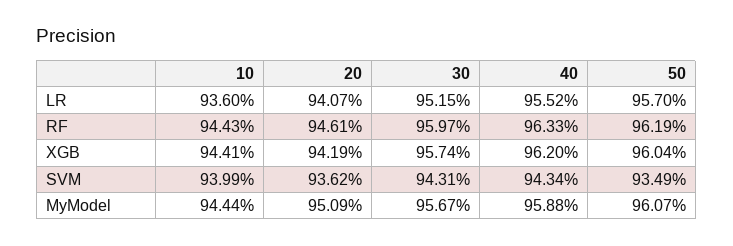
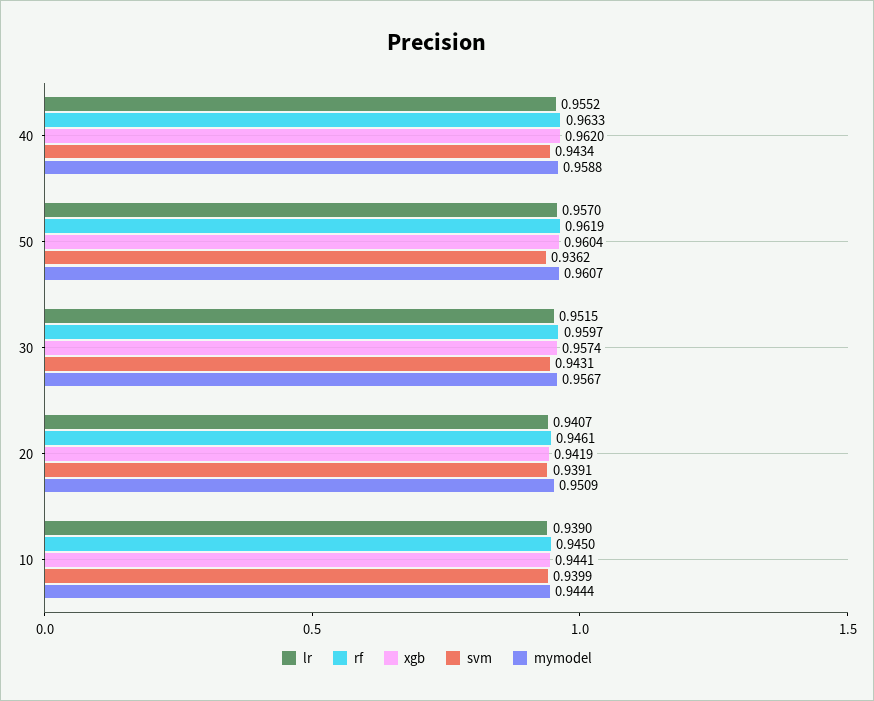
LR, 10: 0.936 -> 0.939
RF, 10: 0.9443 -> 0.945
SVM, 20: 0.9362 -> 0.9391
SVM, 50: 0.9349 -> 0.9362

